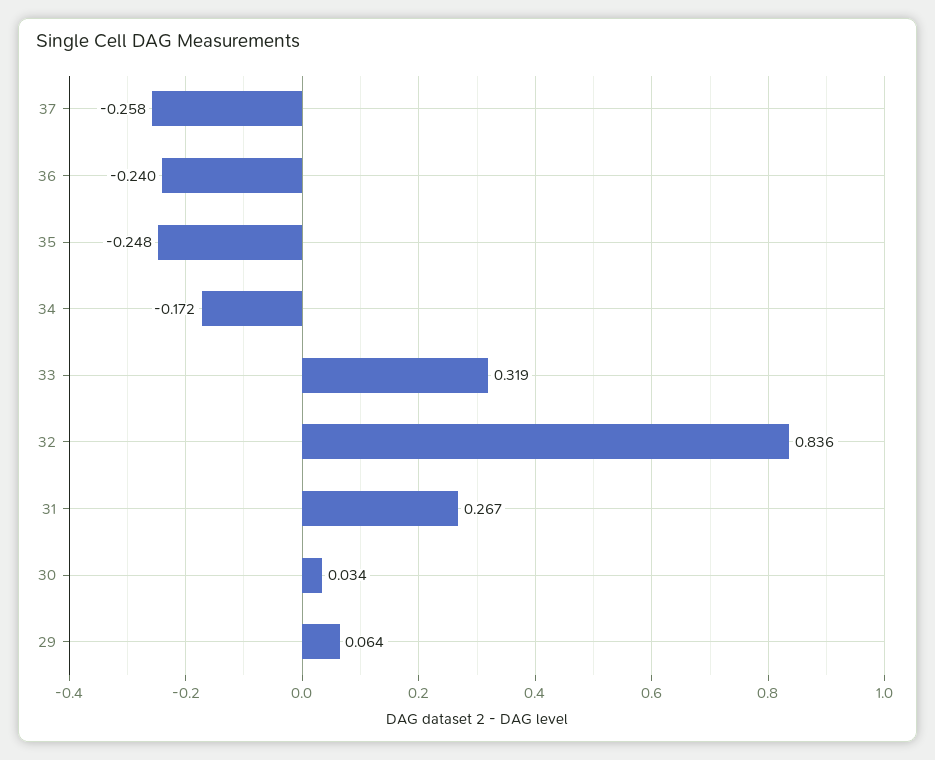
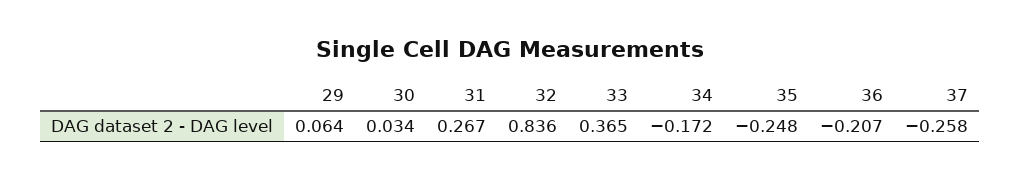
36: -0.24 -> -0.207
33: 0.319 -> 0.365

